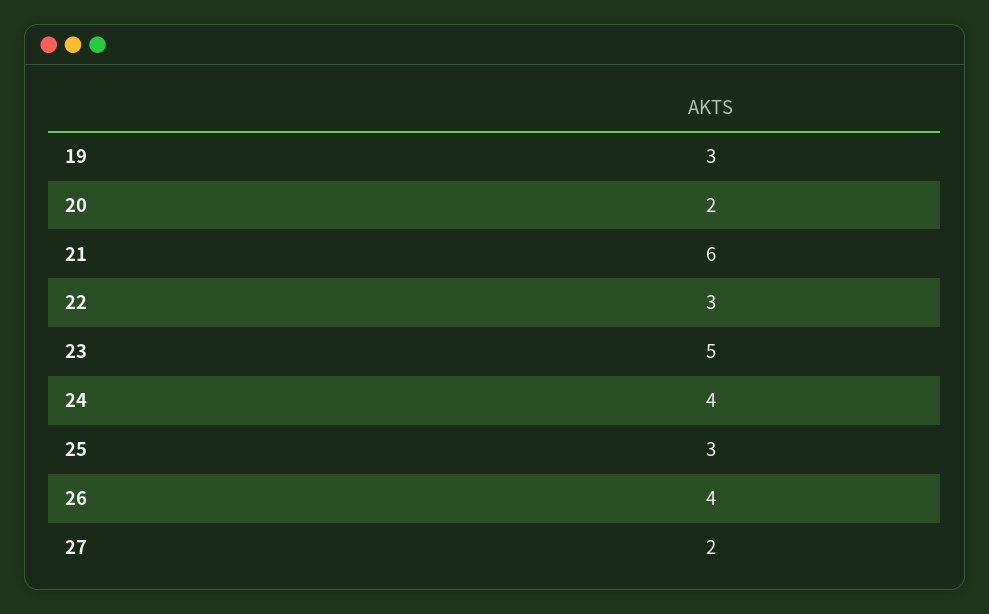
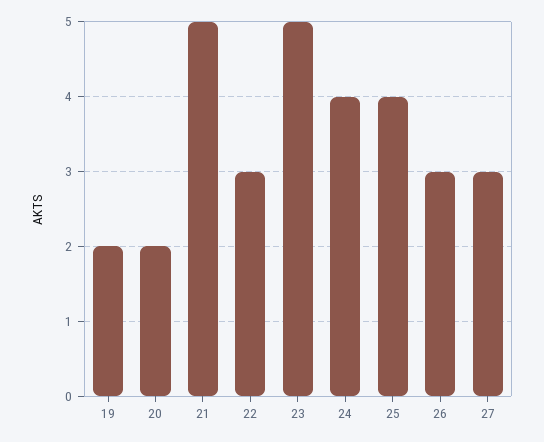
19: 3 -> 2
21: 6 -> 5
25: 3 -> 4
26: 4 -> 3
27: 2 -> 3

